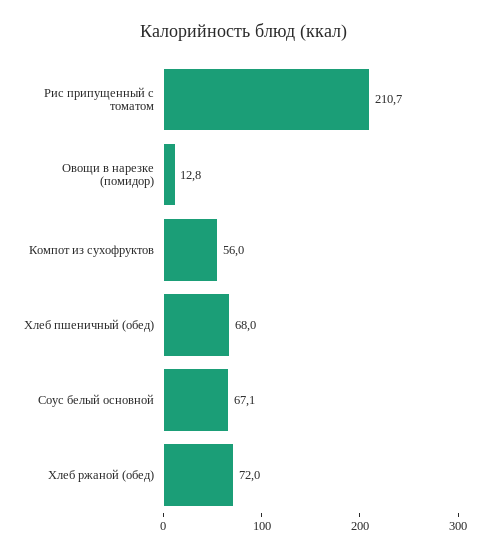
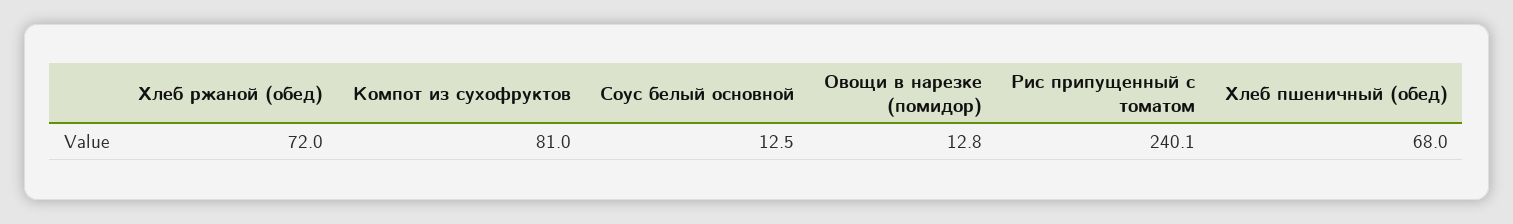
Рис припущенный с томатом: 210.7 -> 240.1
Компот из сухофруктов: 56 -> 81
Соус белый основной: 67.1 -> 12.5

